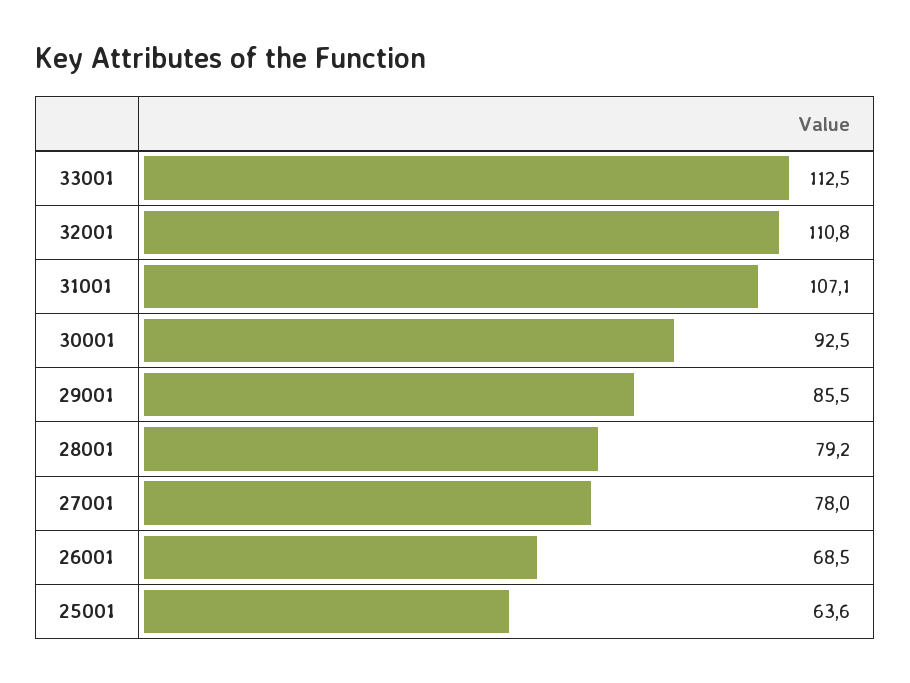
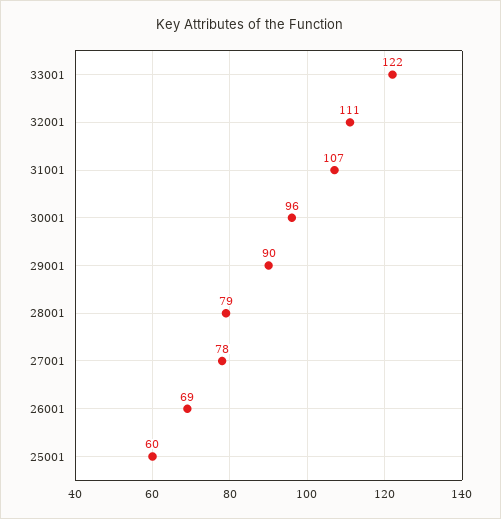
33001: 112.5 -> 122
30001: 92.5 -> 96
29001: 85.5 -> 90
25001: 63.6 -> 60

